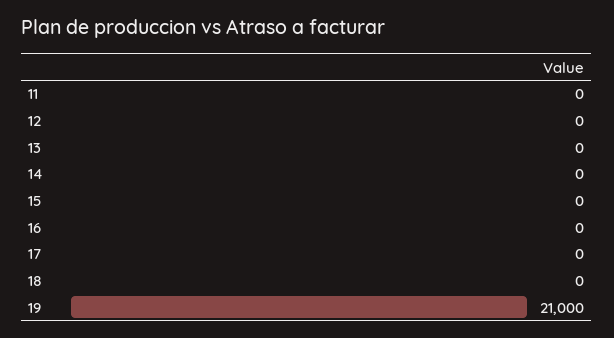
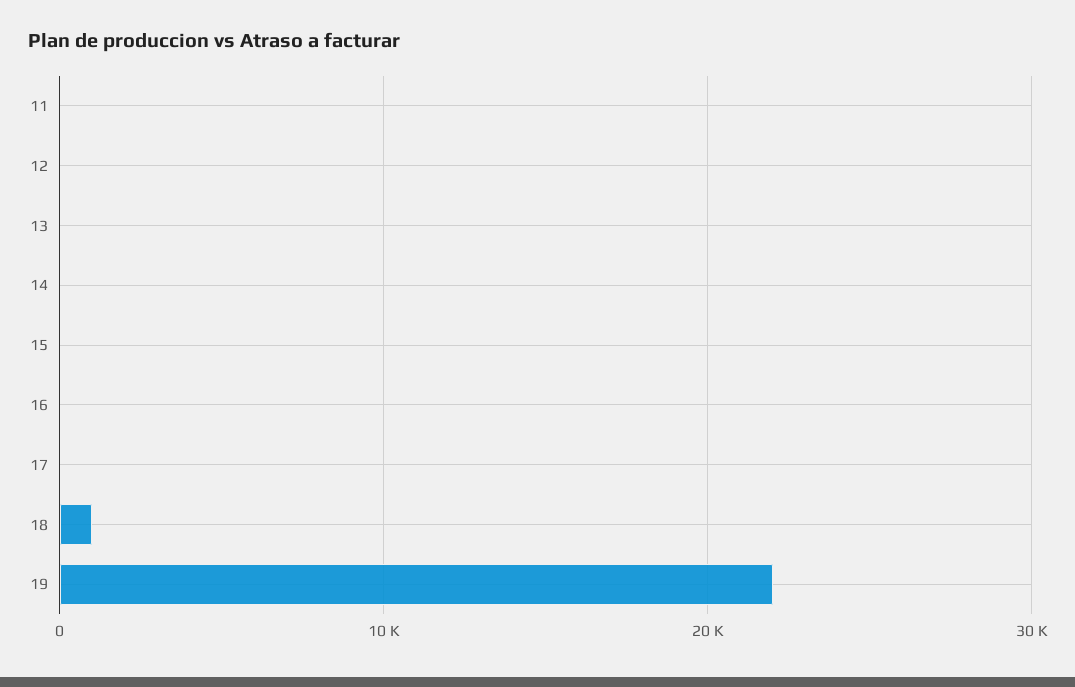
18: 0 -> 1000
19: 21000 -> 22000

